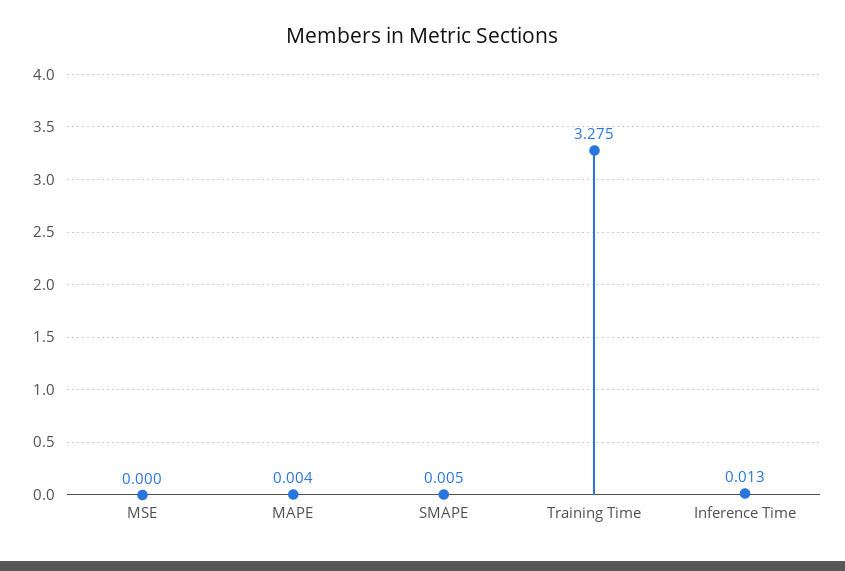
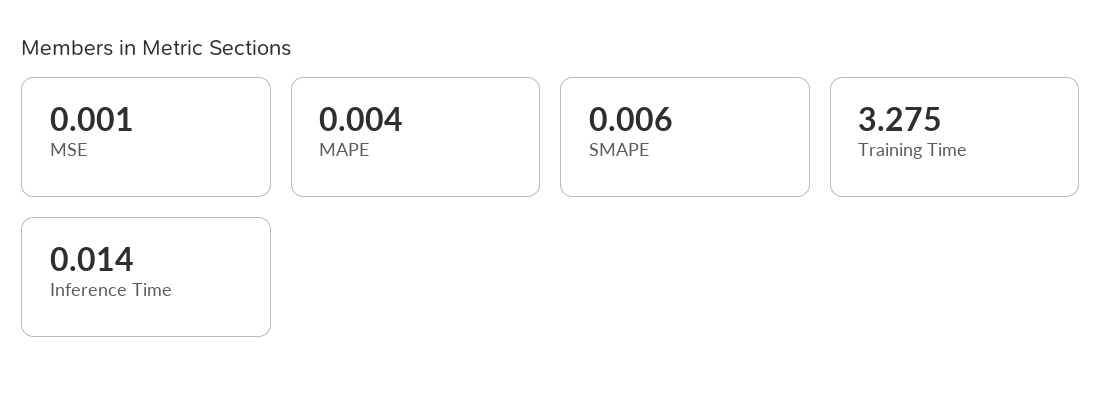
MSE: 0 -> 0.001
SMAPE: 0.005 -> 0.006
Inference Time: 0.013 -> 0.014

